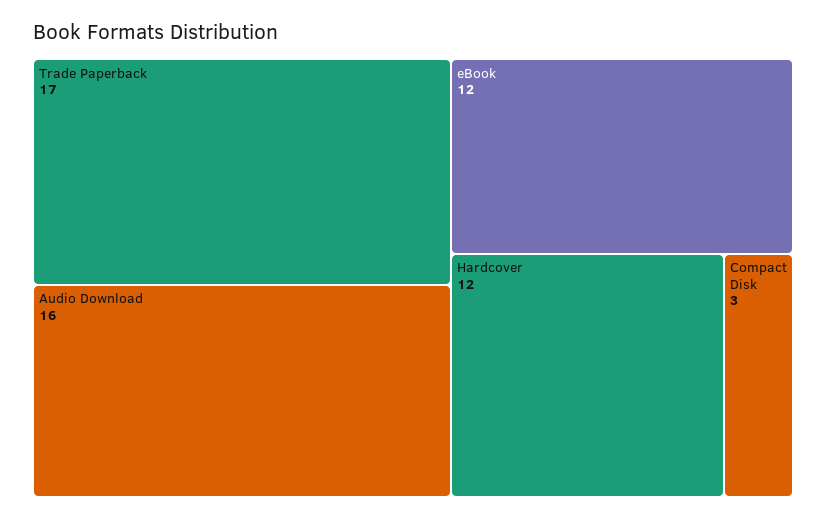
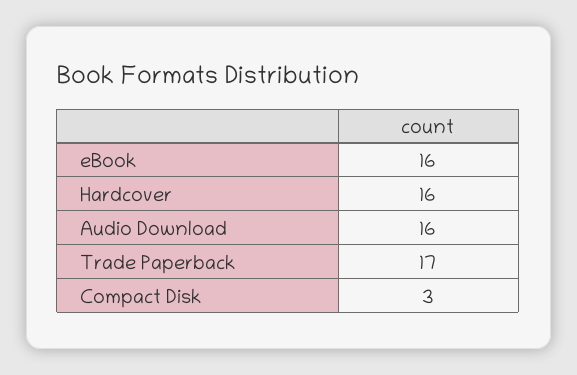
eBook: 12 -> 16
Hardcover: 12 -> 16

